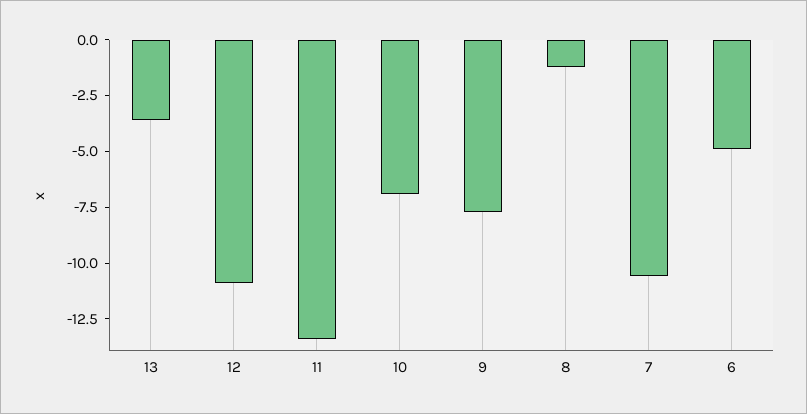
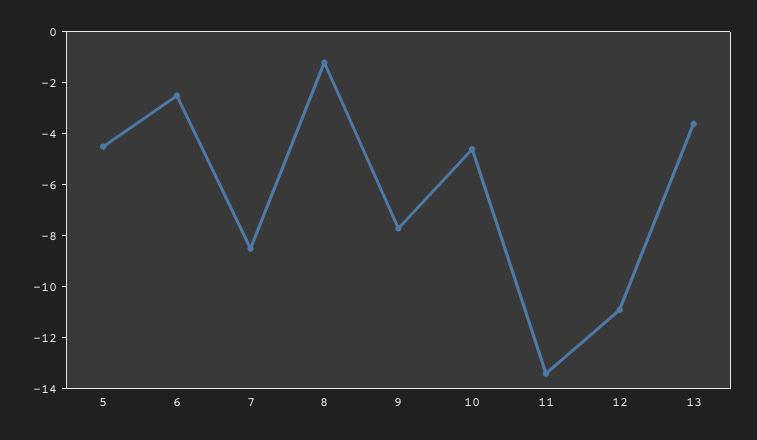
10: -7 -> -4.5
7: -10.5 -> -8.5
6: -5 -> -2.5
5: none -> -4.5

